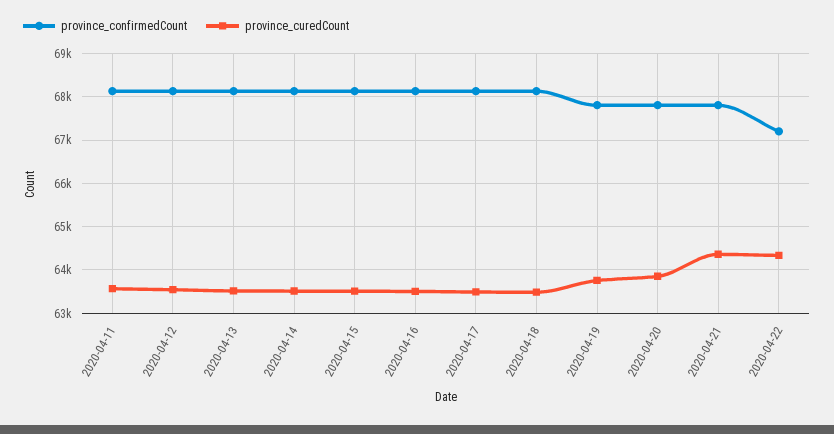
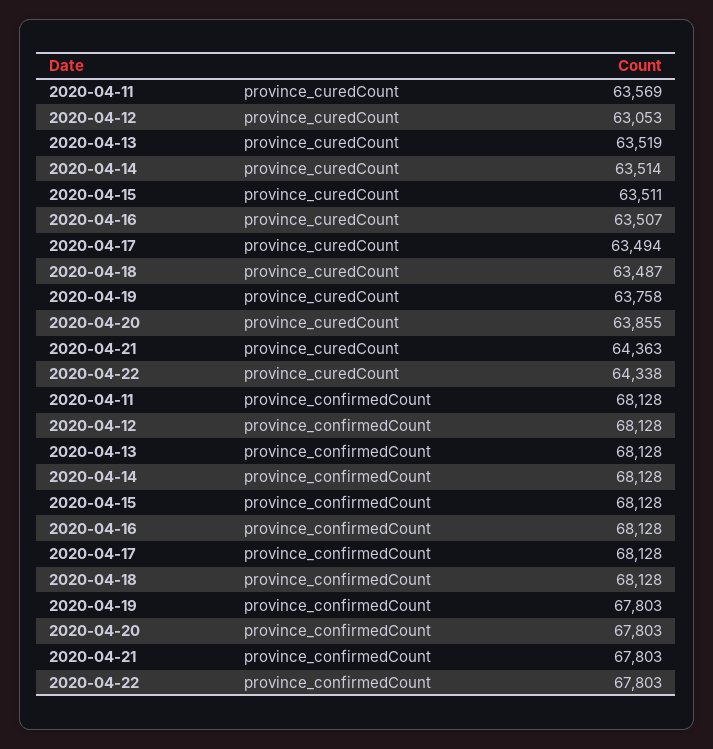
province_curedCount, 2020-04-12: 63600 -> 63053
province_confirmedCount, 2020-04-22: 67200 -> 67803

